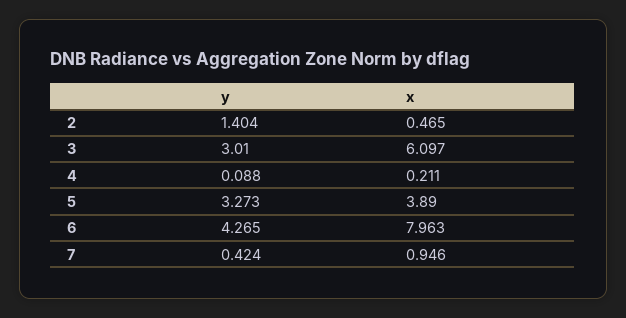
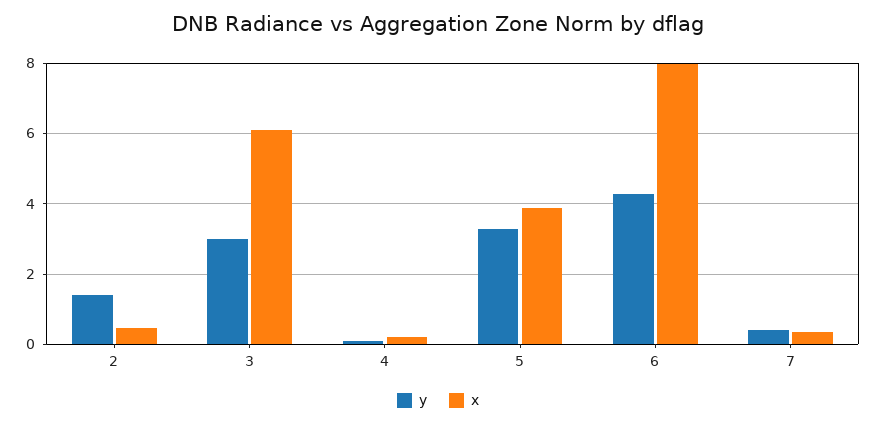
x, 7: 0.946 -> 0.4

